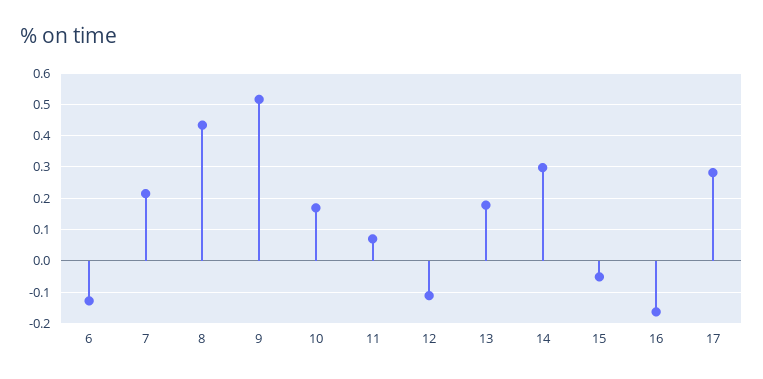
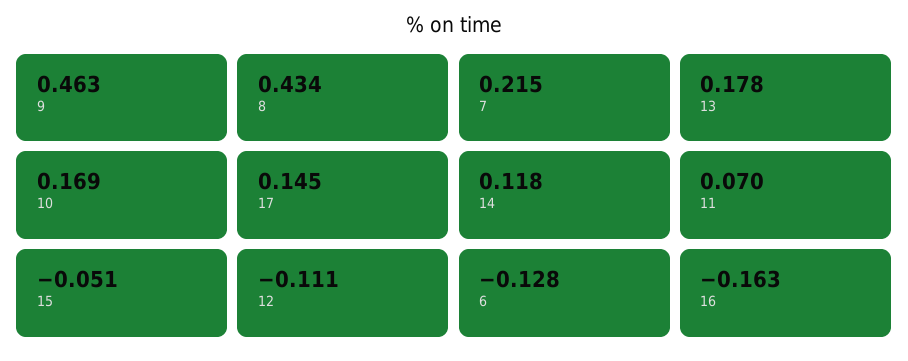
9: 0.52 -> 0.463
14: 0.3 -> 0.118
17: 0.28 -> 0.145

